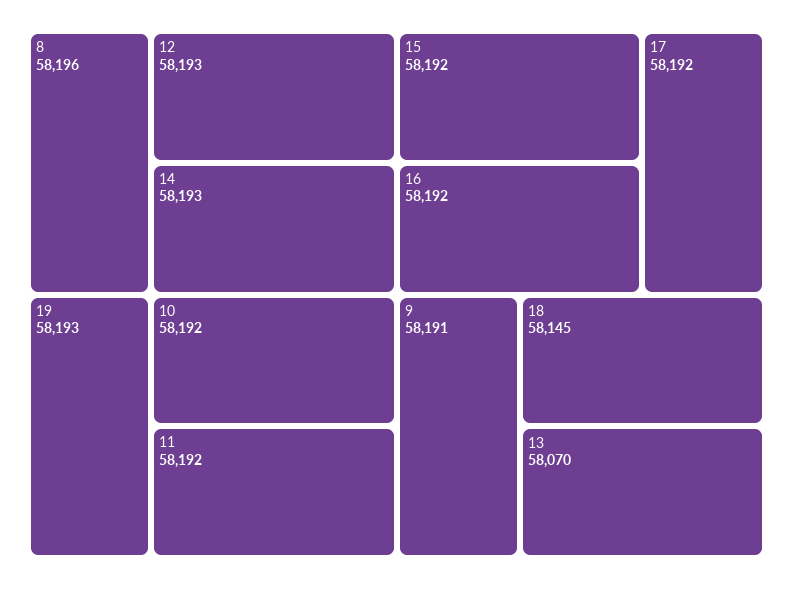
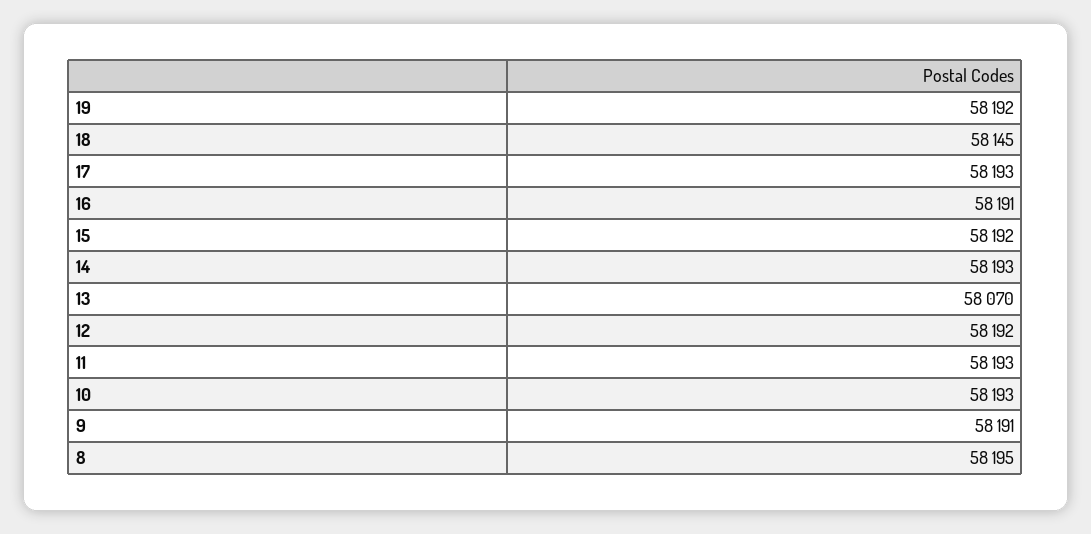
8: 58196 -> 58195
12: 58193 -> 58192
19: 58193 -> 58192
10: 58192 -> 58193
11: 58192 -> 58193
16: 58192 -> 58191
17: 58192 -> 58193

